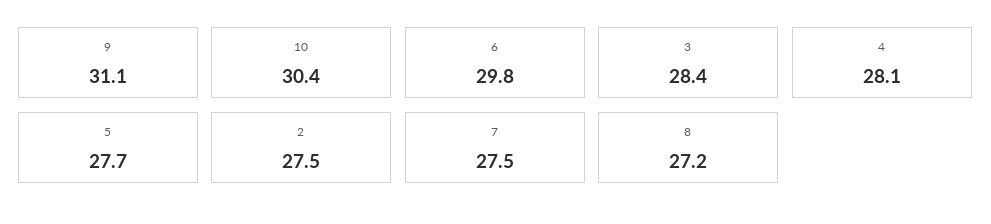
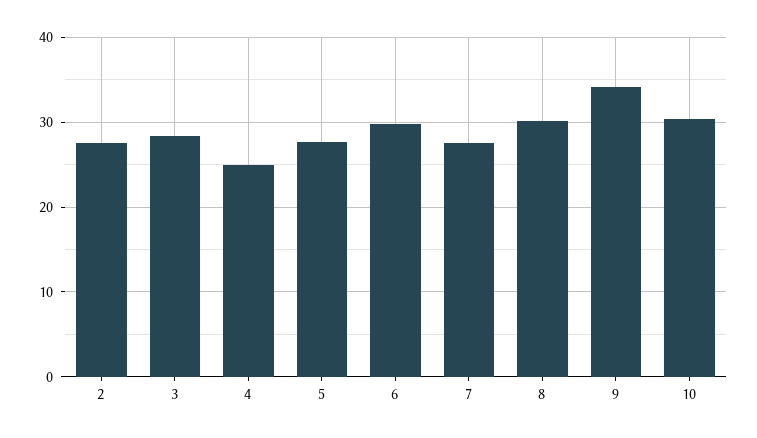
9: 31.1 -> 34
4: 28.1 -> 25
8: 27.2 -> 30

